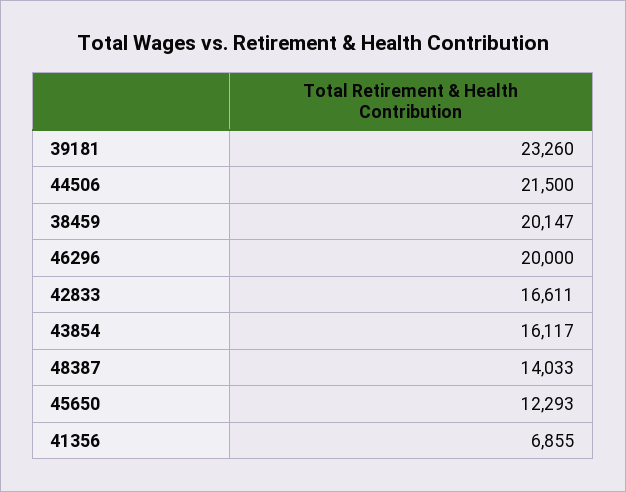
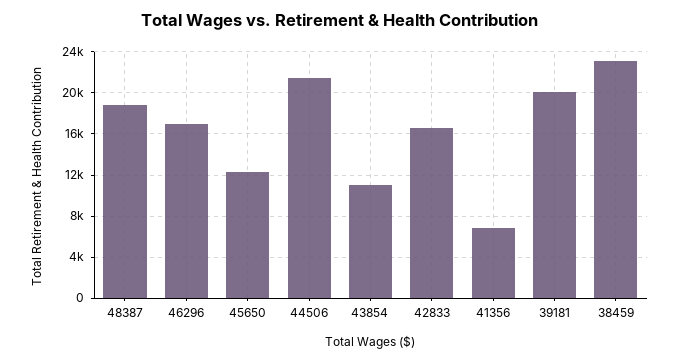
39181: 23260 -> 20000
38459: 20147 -> 23000
46296: 20000 -> 17000
43854: 16117 -> 11000
48387: 14033 -> 19000

